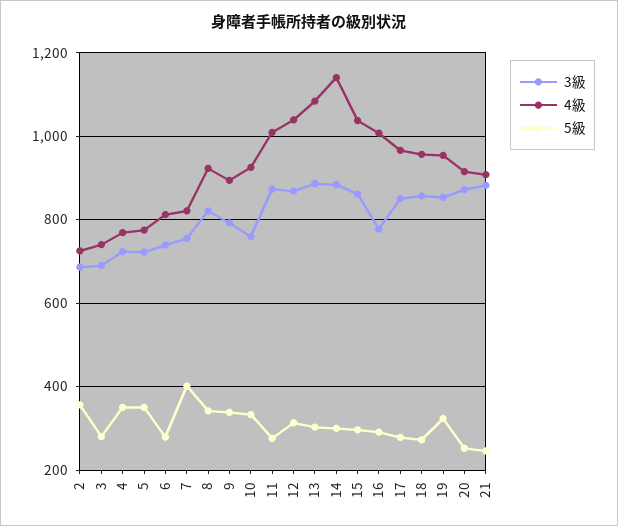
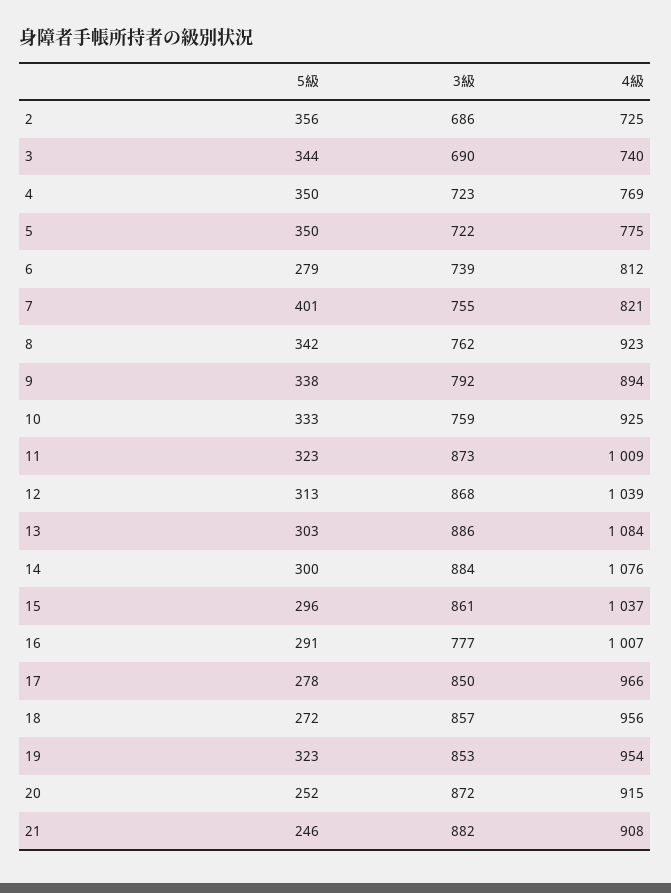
5級, 3: 280 -> 344
3級, 8: 820 -> 762
5級, 11: 280 -> 323
4級, 14: 1140 -> 1076

